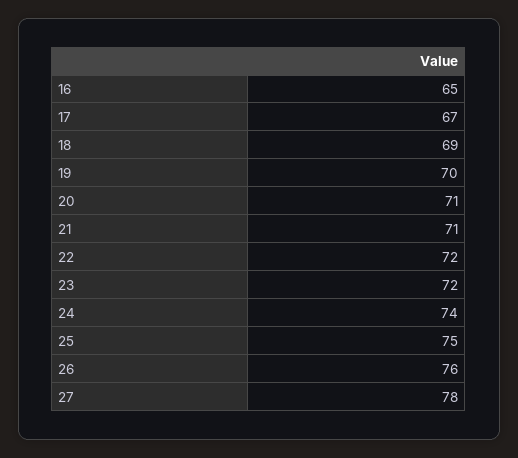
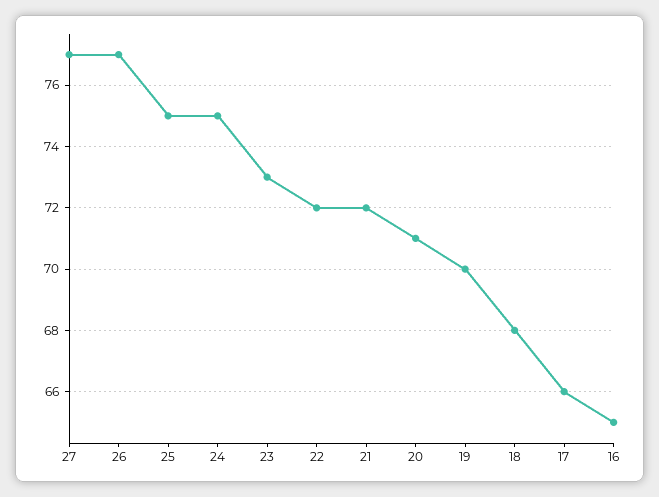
17: 67 -> 66
18: 69 -> 68
21: 71 -> 72
23: 72 -> 73
24: 74 -> 75
26: 76 -> 77
27: 78 -> 77

